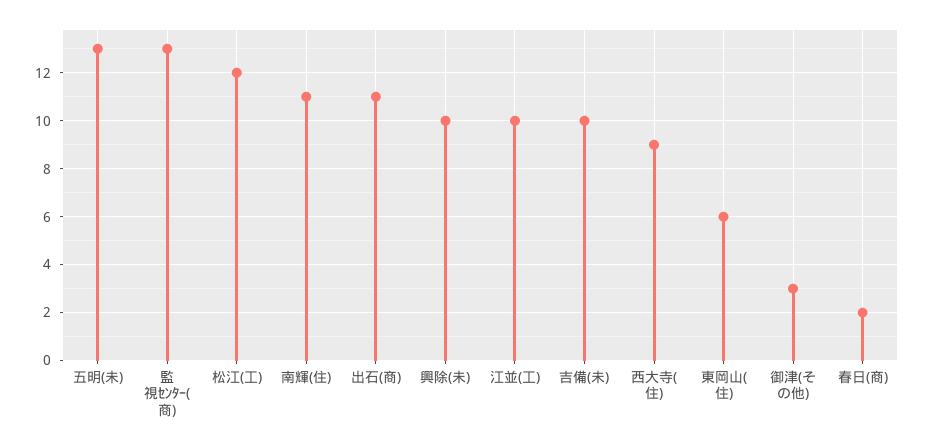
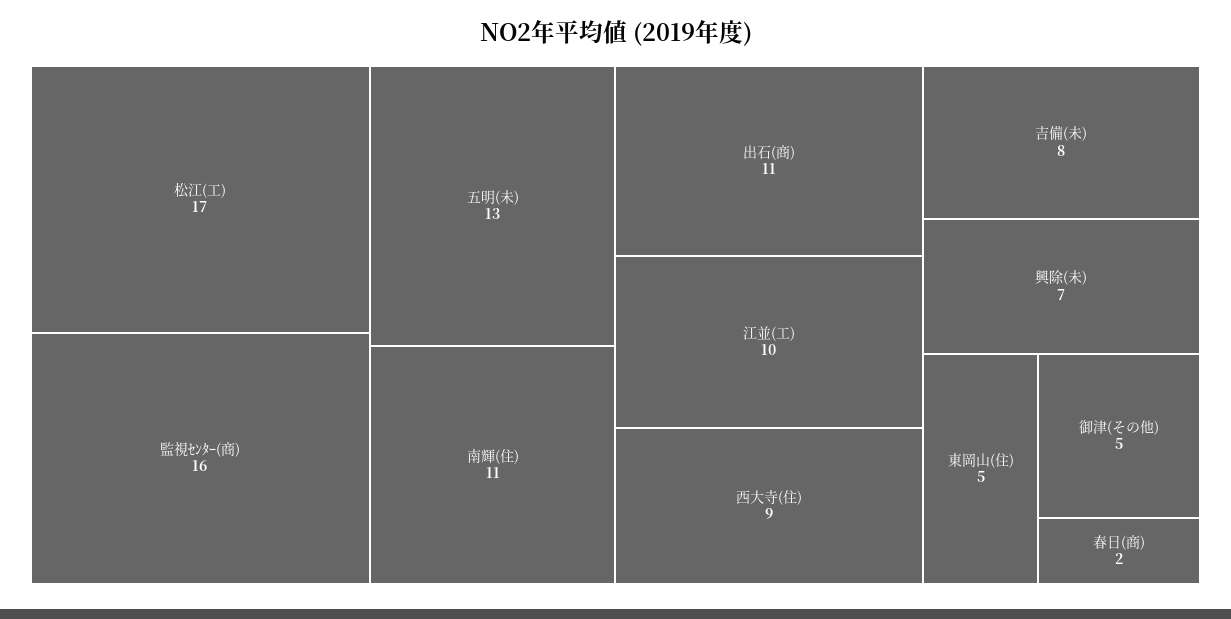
監視ｾﾝﾀｰ(商): 13 -> 16
松江(工): 12 -> 17
興除(未): 10 -> 7
吉備(未): 10 -> 8
東岡山(住): 6 -> 5
御津(その他): 3 -> 5

